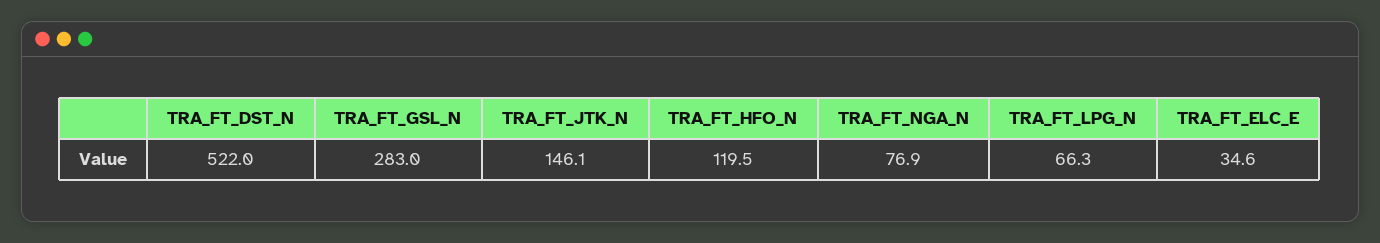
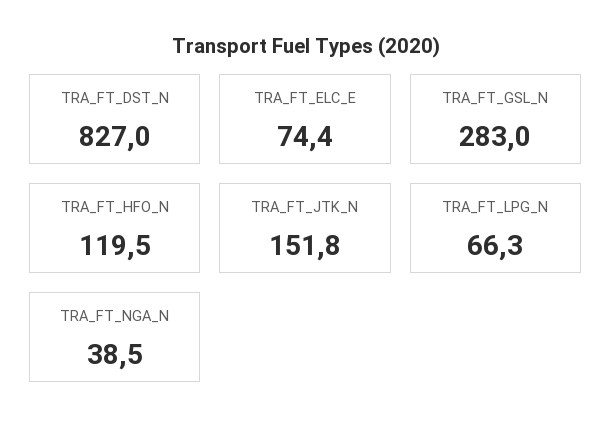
TRA_FT_DST_N: 522 -> 827
TRA_FT_JTK_N: 146.1 -> 151.8
TRA_FT_NGA_N: 76.9 -> 38.5
TRA_FT_ELC_E: 34.6 -> 74.4

